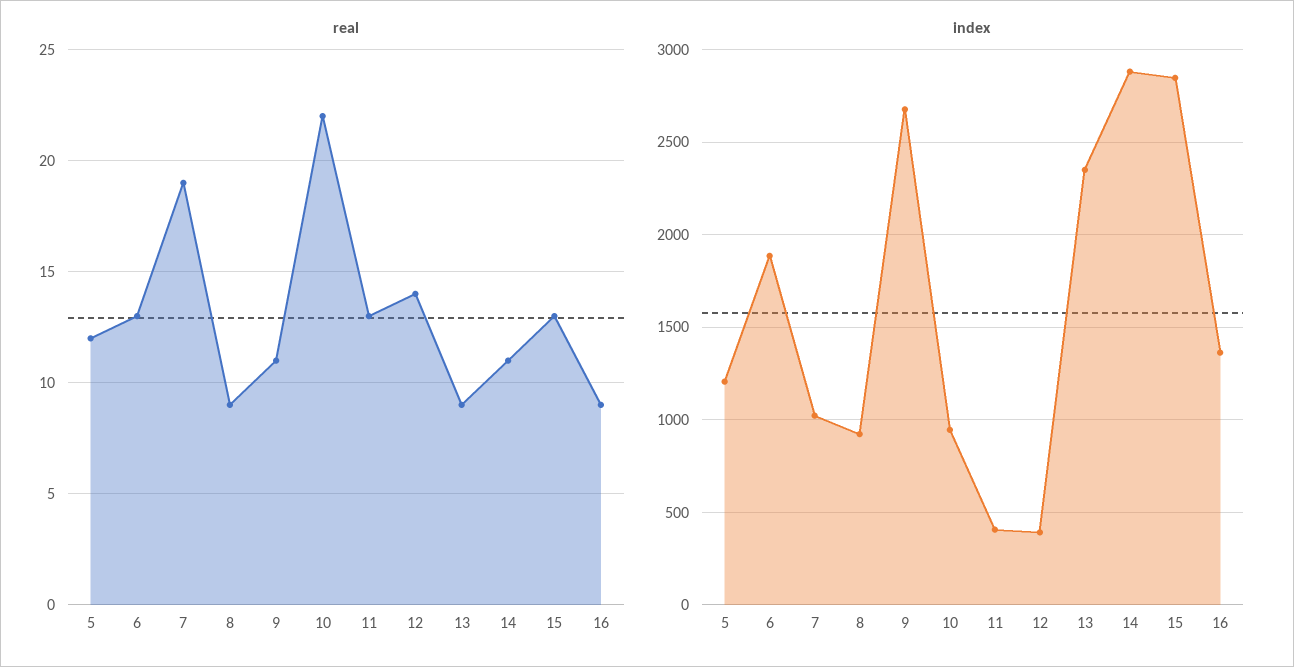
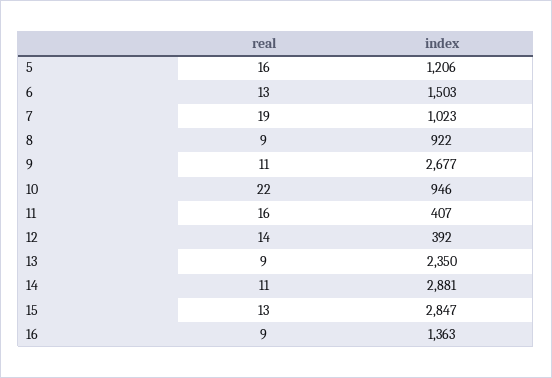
real, 5: 12 -> 16
real, 11: 13 -> 16
index, 6: 1900 -> 1503

